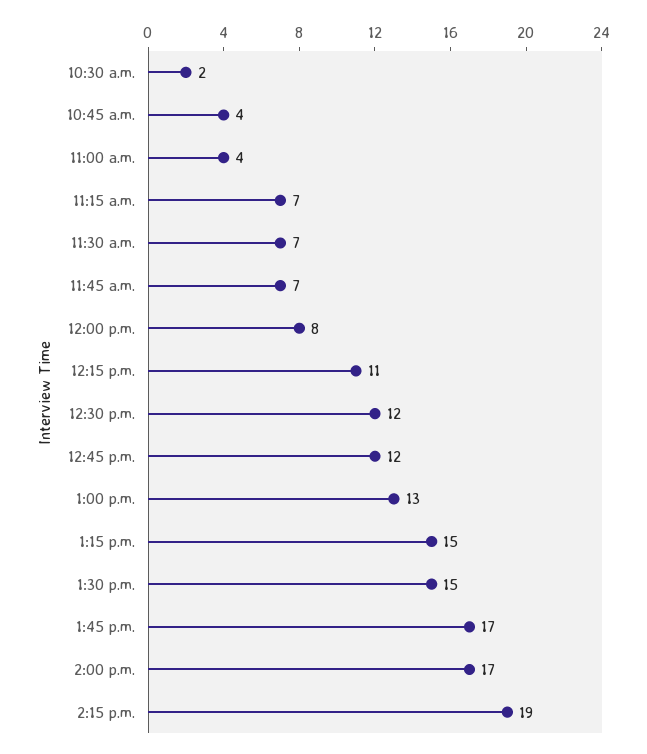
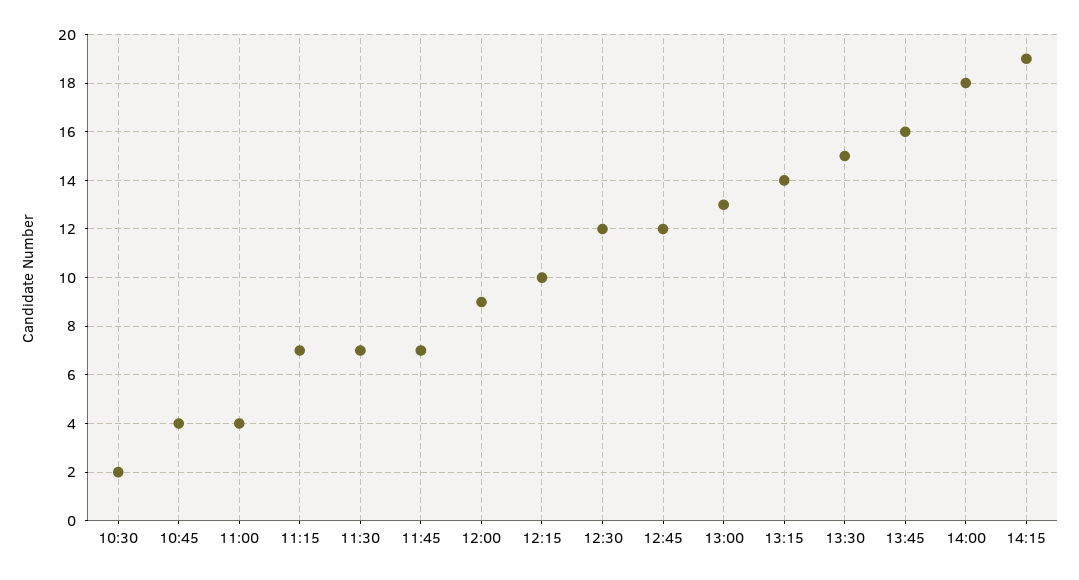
12:00 p.m.: 8 -> 9
12:15 p.m.: 11 -> 10
1:15 p.m.: 15 -> 14
1:45 p.m.: 17 -> 16
2:00 p.m.: 17 -> 18

